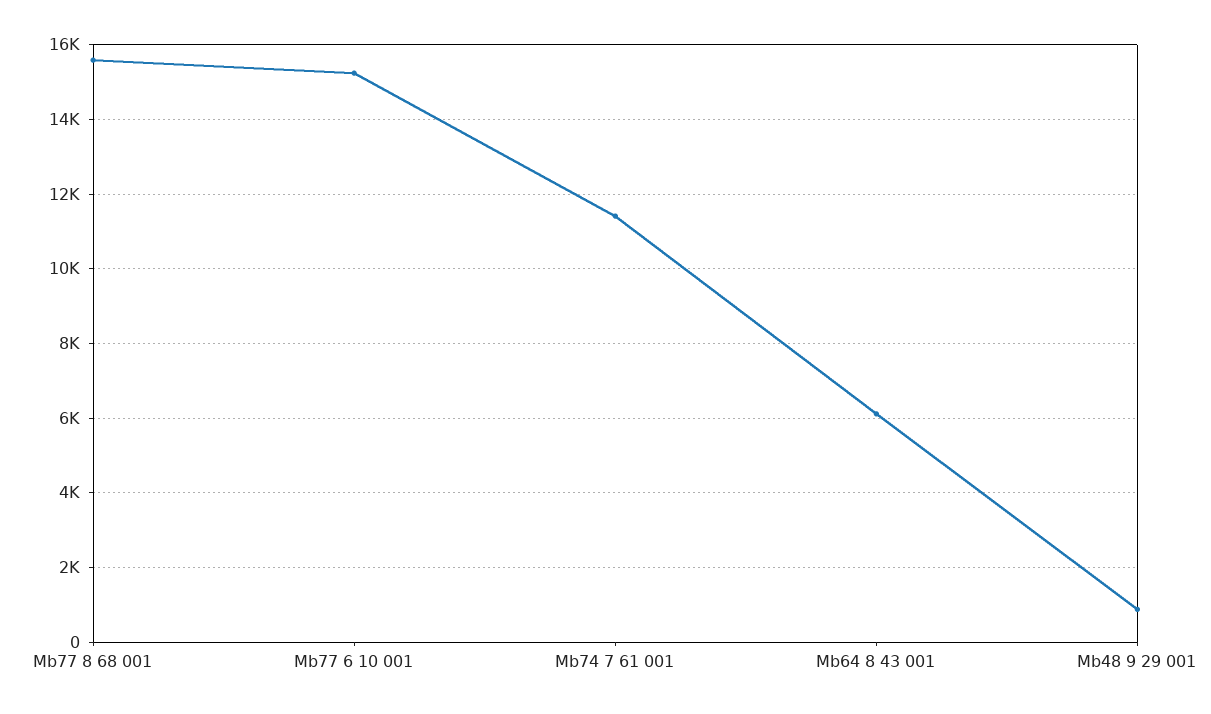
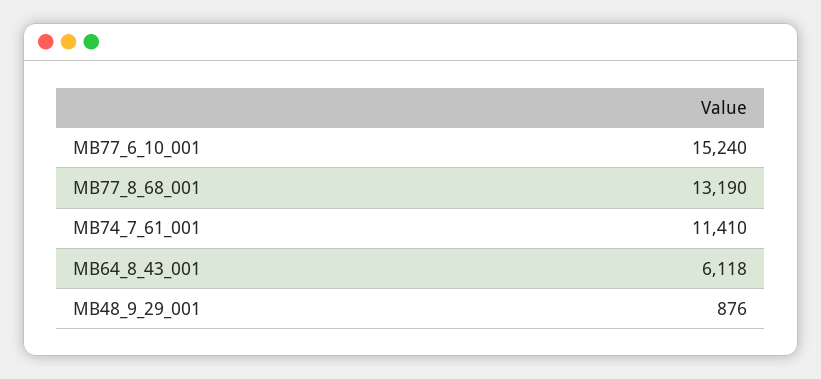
Mb77 8 68 001: 15600 -> 13190

